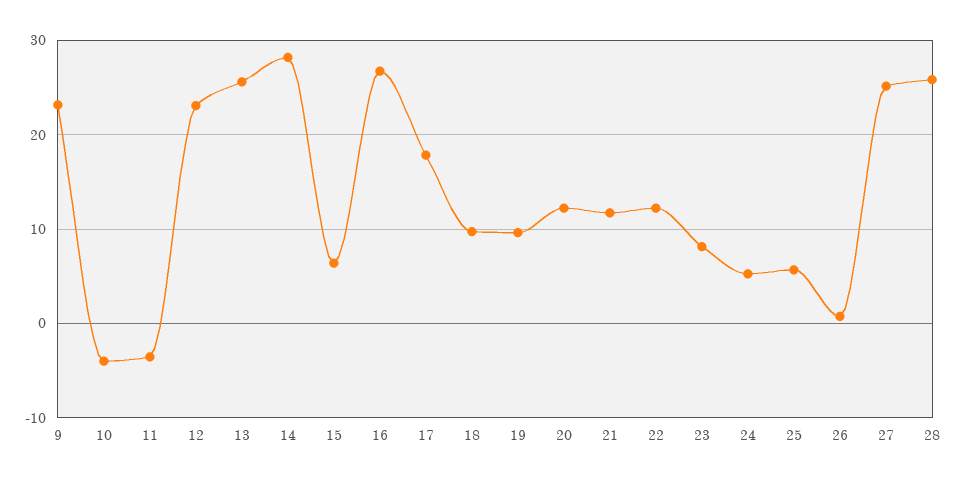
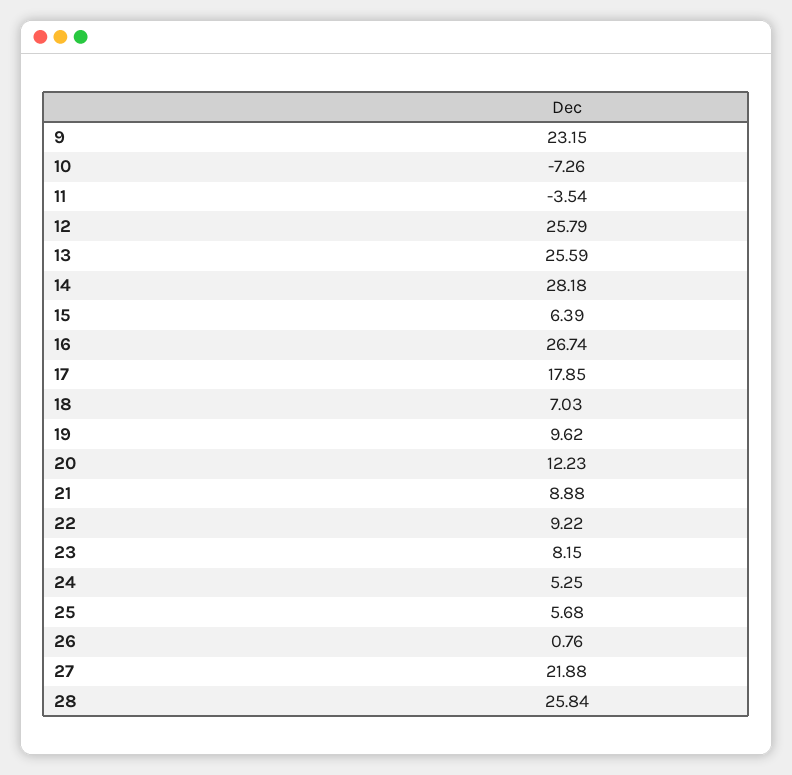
10: -4 -> -7.26
12: 23 -> 25.79
18: 10 -> 7.03
21: 12 -> 8.88
22: 12 -> 9.22
27: 25 -> 21.88

